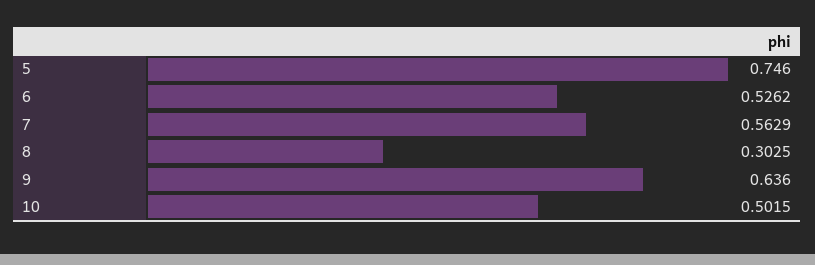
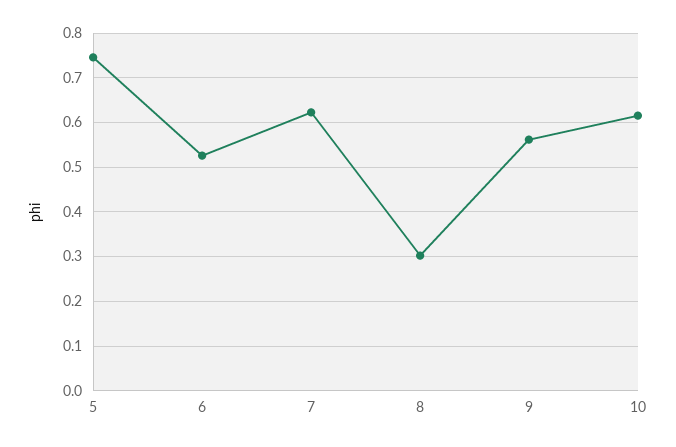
7: 0.5629 -> 0.62
9: 0.636 -> 0.56
10: 0.5015 -> 0.62

